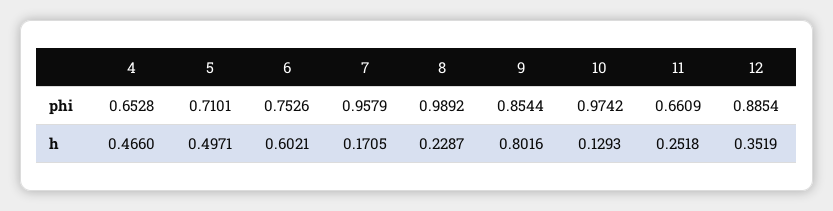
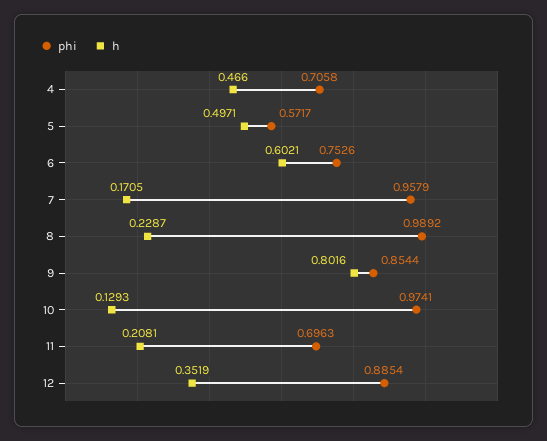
phi, 4: 0.6528 -> 0.7058
phi, 5: 0.7101 -> 0.5717
phi, 10: 0.9742 -> 0.9741
phi, 11: 0.6609 -> 0.6963
h, 11: 0.2518 -> 0.2081

